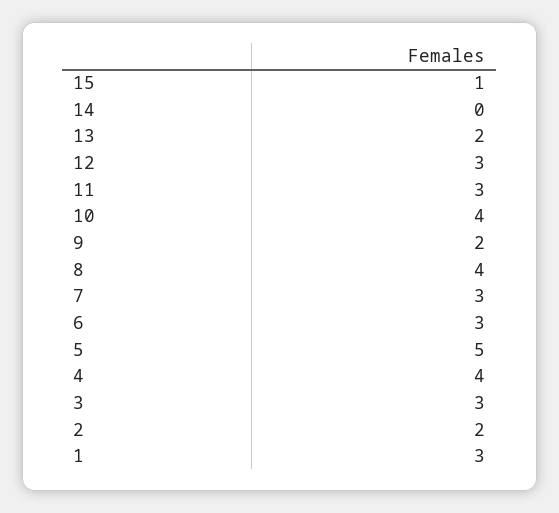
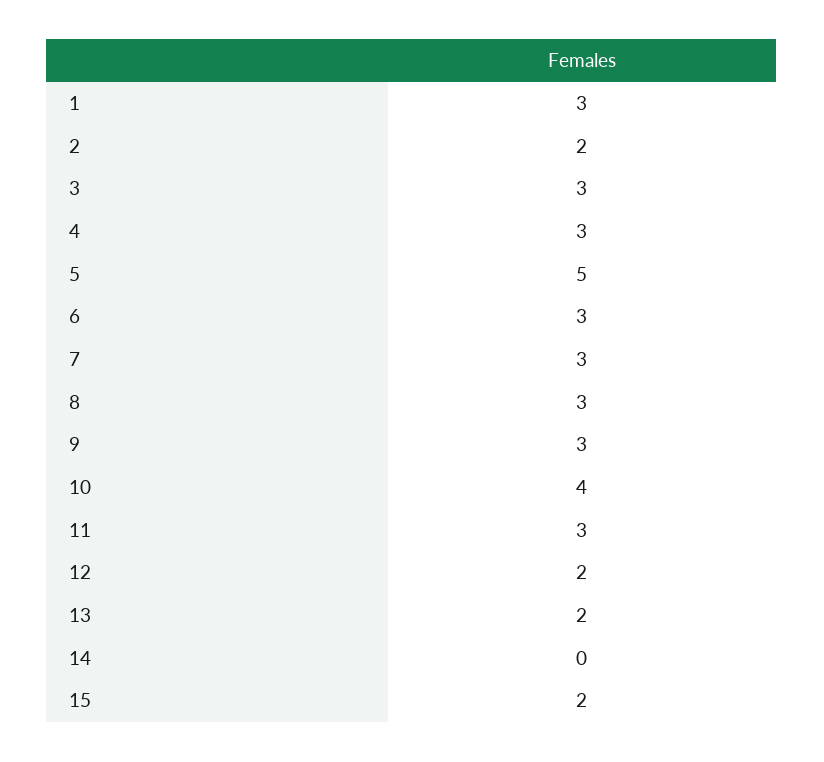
15: 1 -> 2
12: 3 -> 2
9: 2 -> 3
8: 4 -> 3
4: 4 -> 3

